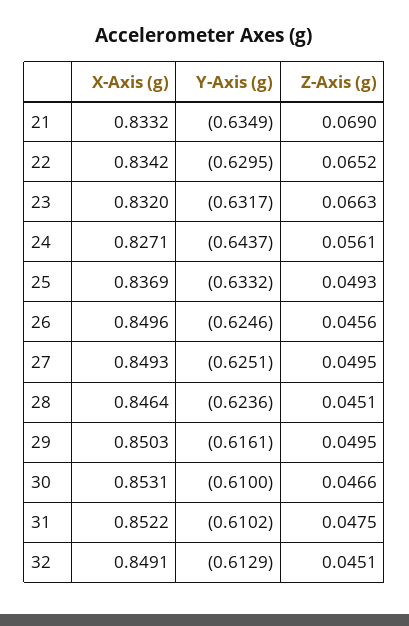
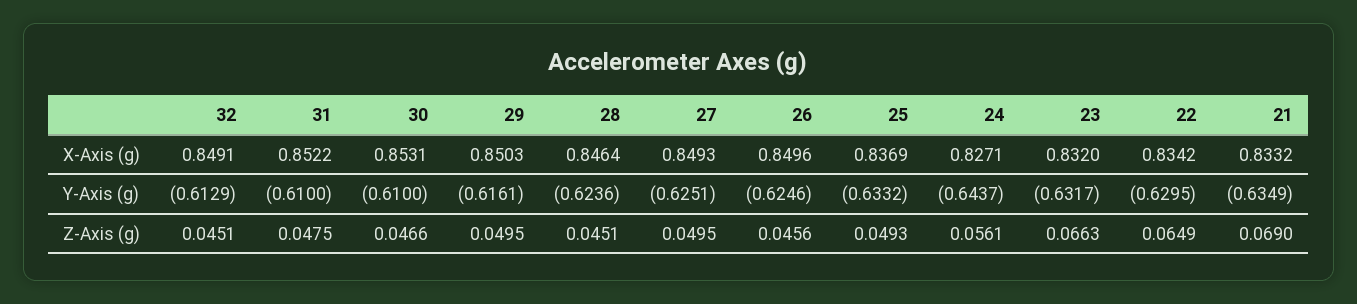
Z-Axis (g), 22: 0.0652 -> 0.0649
Y-Axis (g), 31: -0.6102 -> -0.61

